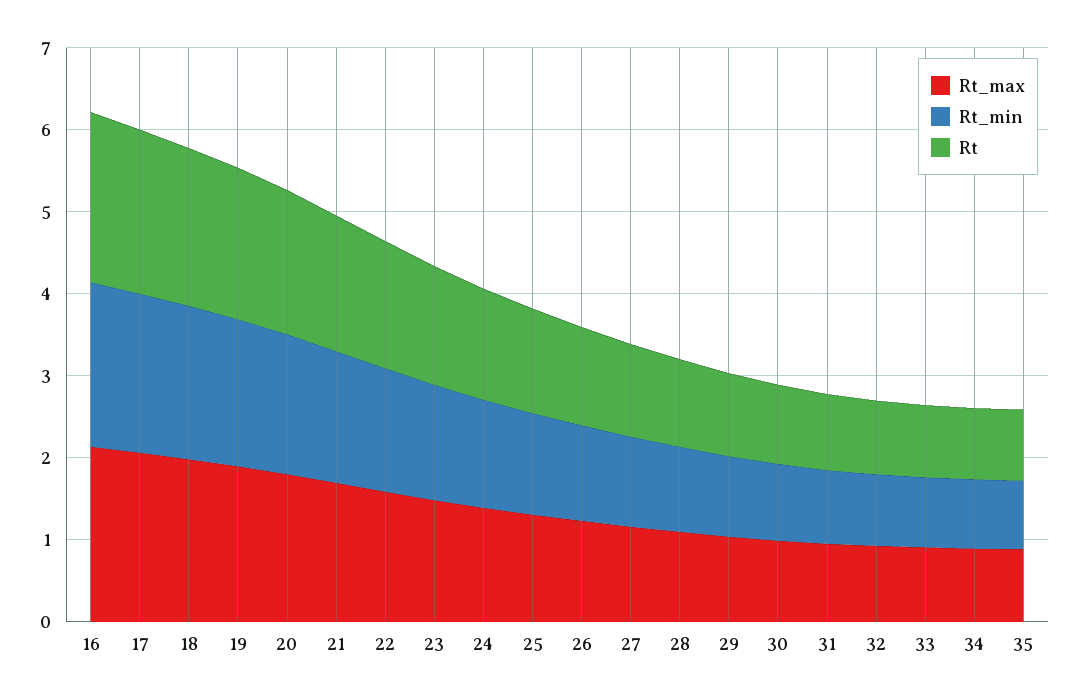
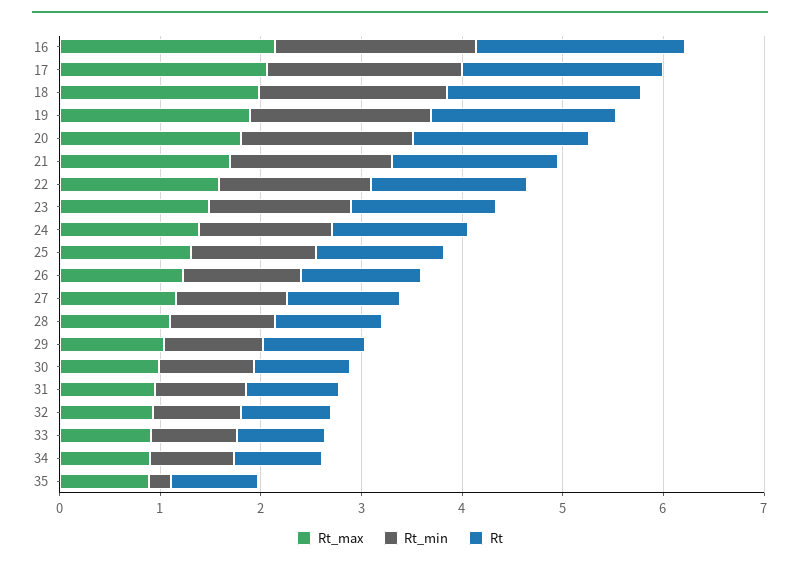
Rt_min, 35: 0.8 -> 0.2

